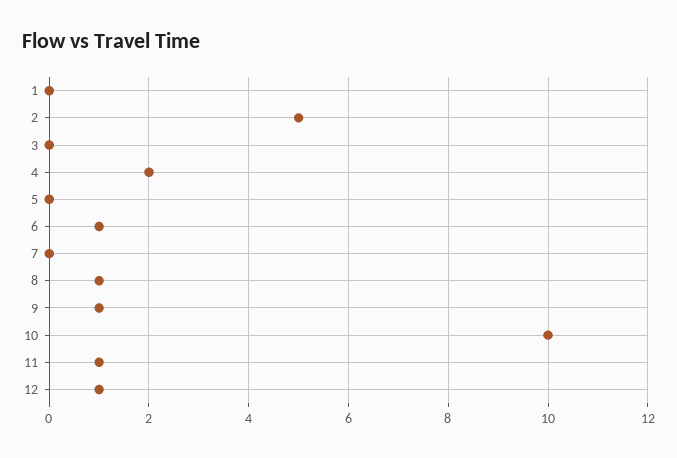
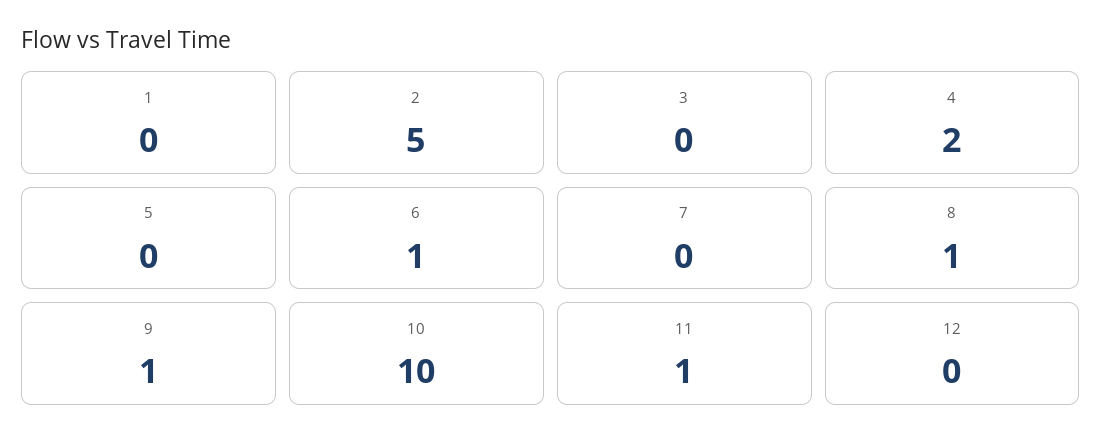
12: 1 -> 0

